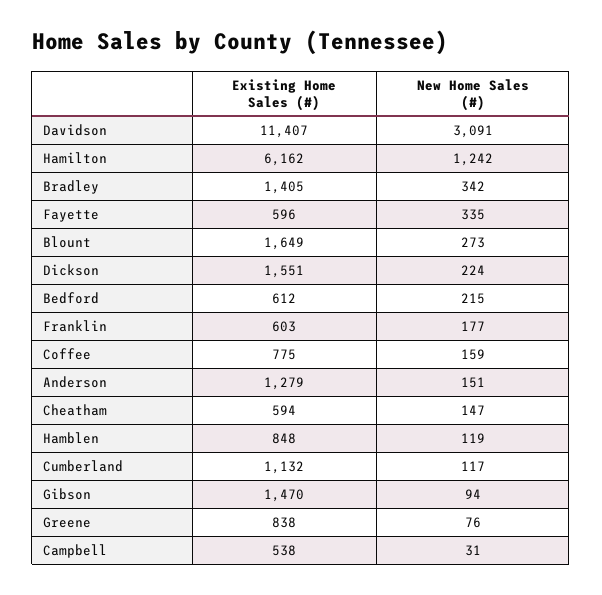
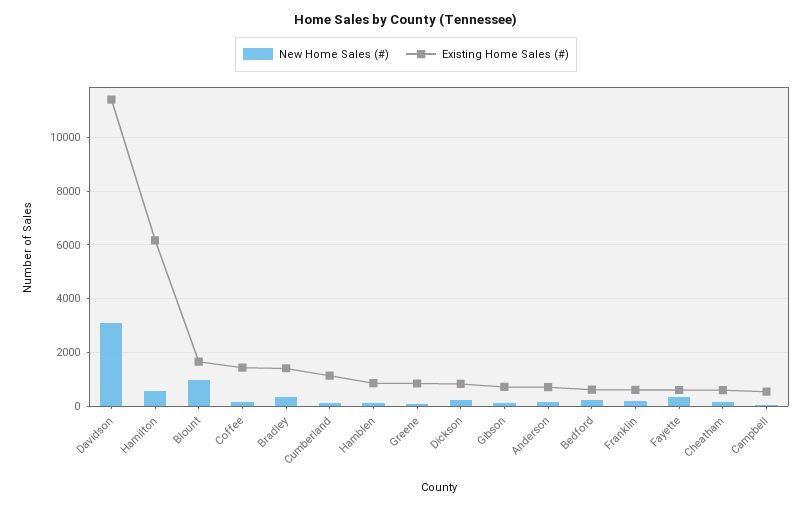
New Home Sales (#), Hamilton: 1242 -> 500
New Home Sales (#), Blount: 273 -> 1000
Existing Home Sales (#), Dickson: 1551 -> 750
Existing Home Sales (#), Coffee: 775 -> 1500
Existing Home Sales (#), Anderson: 1279 -> 750
Existing Home Sales (#), Gibson: 1470 -> 750

